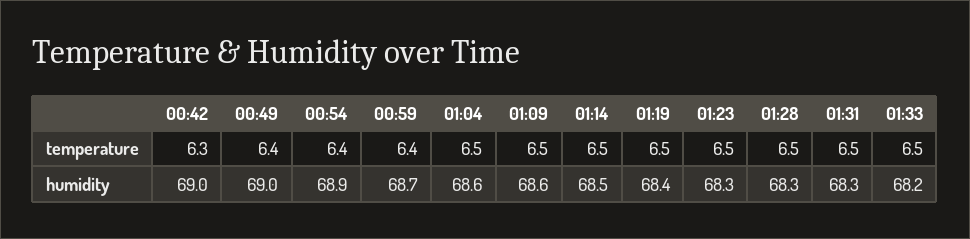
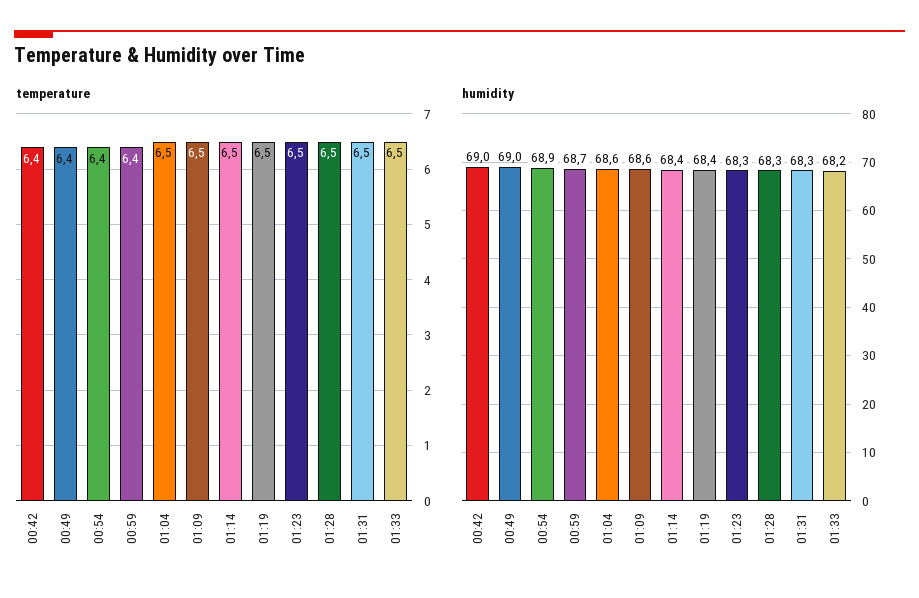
temperature, 00:42: 6.3 -> 6.4
humidity, 01:14: 68.5 -> 68.4

